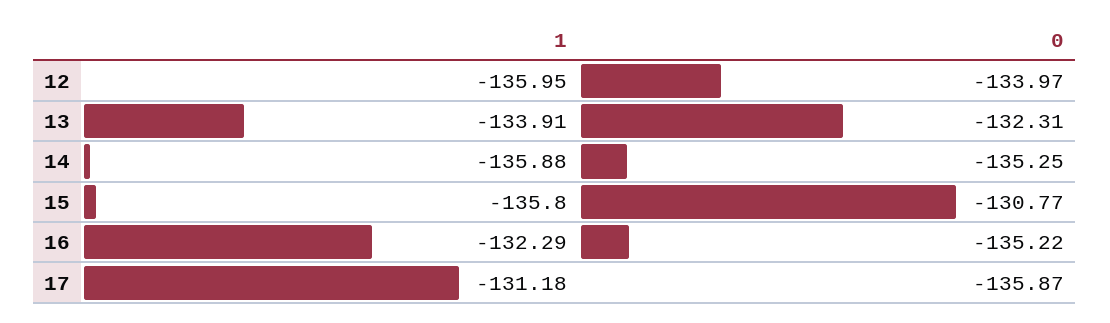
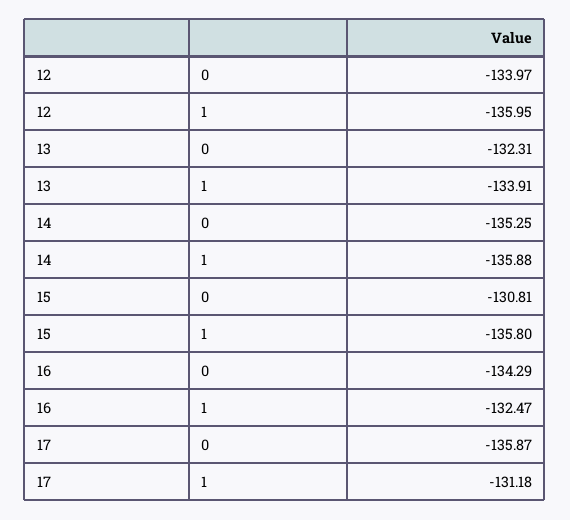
0, 15: -130.77 -> -130.81
1, 16: -132.29 -> -132.47
0, 16: -135.22 -> -134.29

